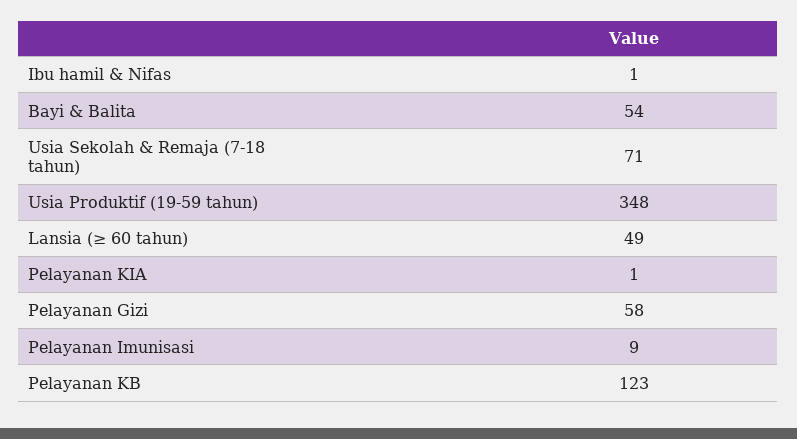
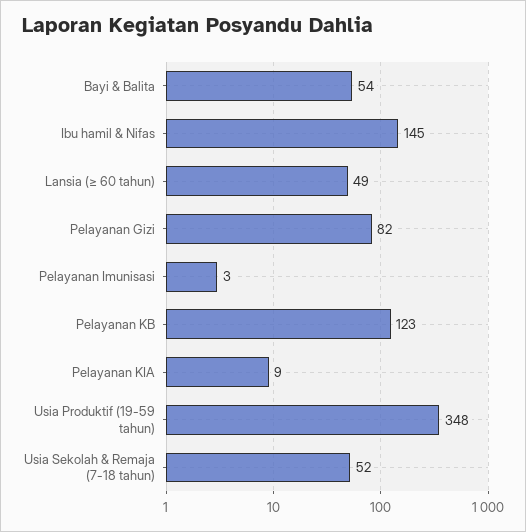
Ibu hamil & Nifas: 1 -> 145
Usia Sekolah & Remaja (7-18 tahun): 71 -> 52
Pelayanan KIA: 1 -> 9
Pelayanan Gizi: 58 -> 82
Pelayanan Imunisasi: 9 -> 3

